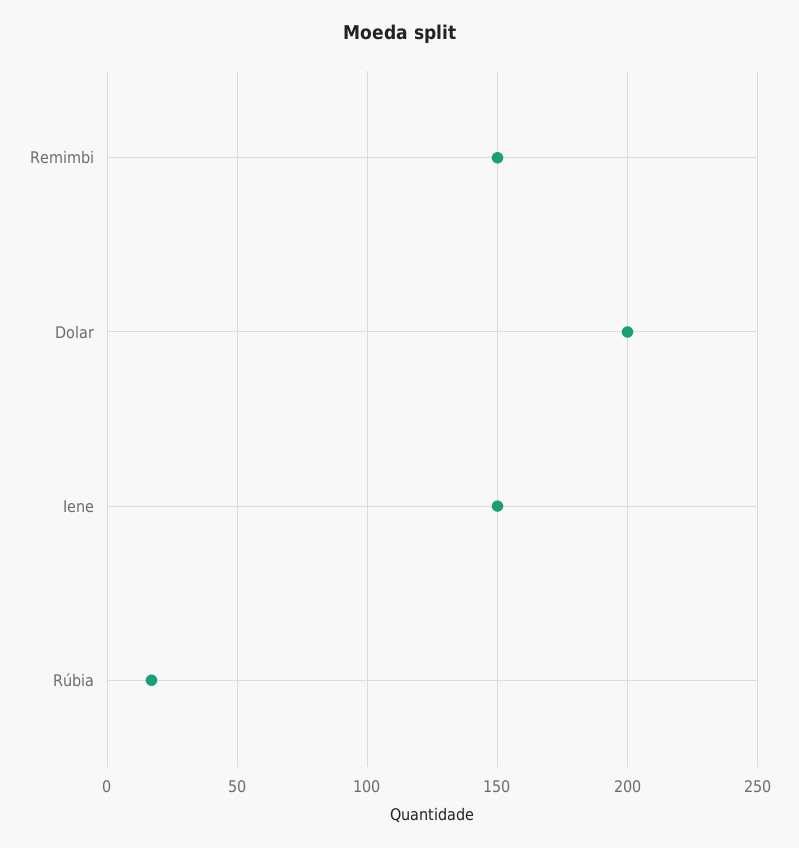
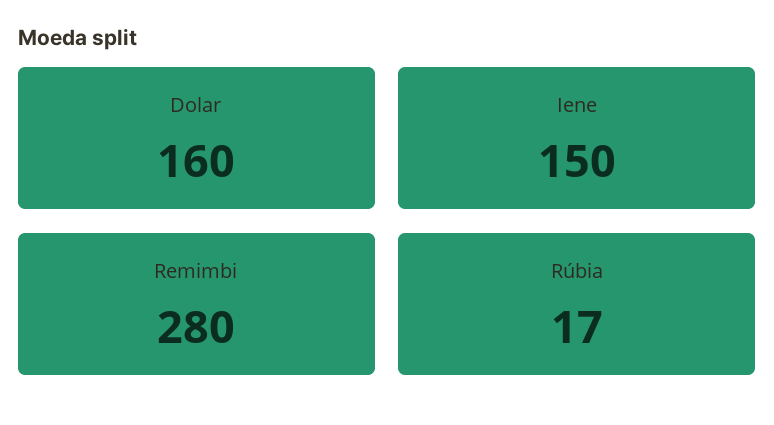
Remimbi: 150 -> 280
Dolar: 200 -> 160

